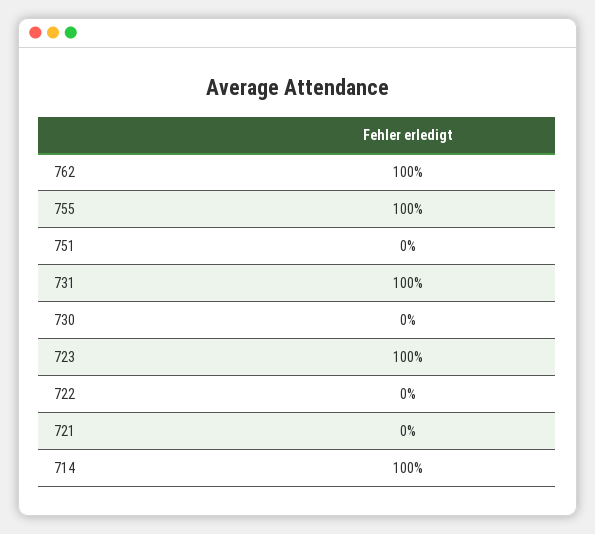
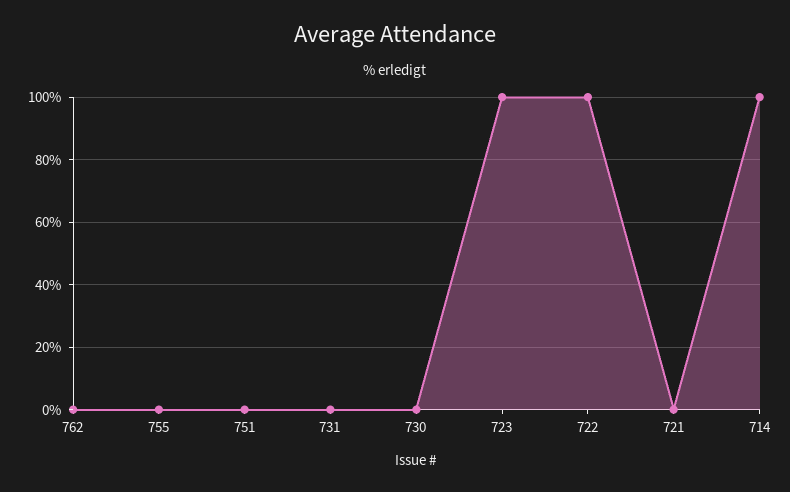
762: 100 -> 0
755: 100 -> 0
731: 100 -> 0
722: 0 -> 100

